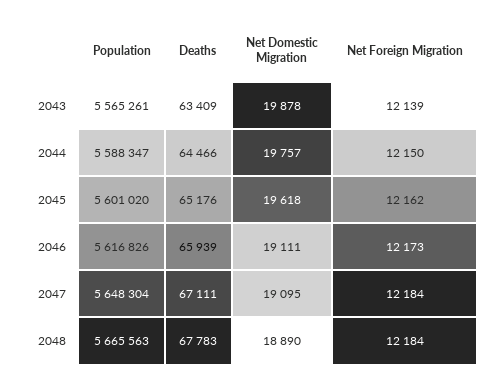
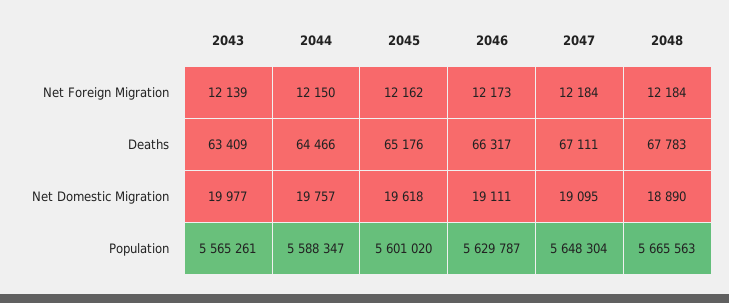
Net Domestic Migration, 2043: 19878 -> 19977
Population, 2046: 5616826 -> 5629787
Deaths, 2046: 65939 -> 66317

